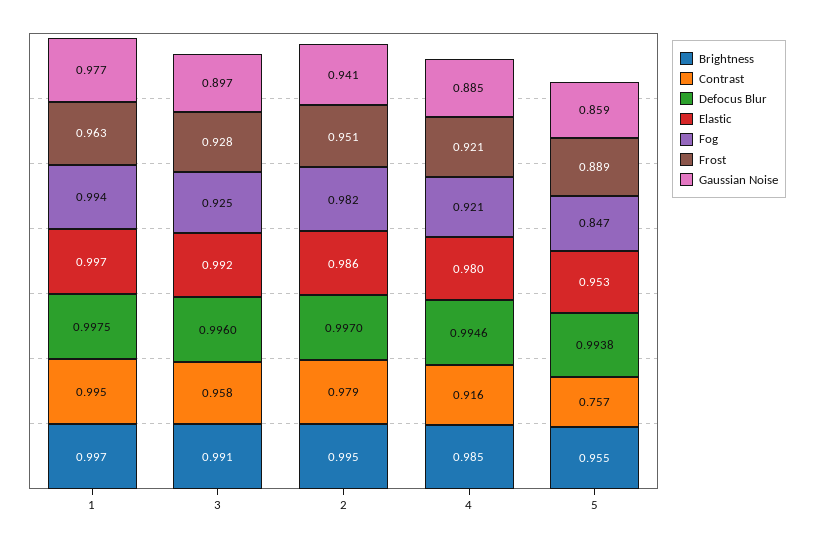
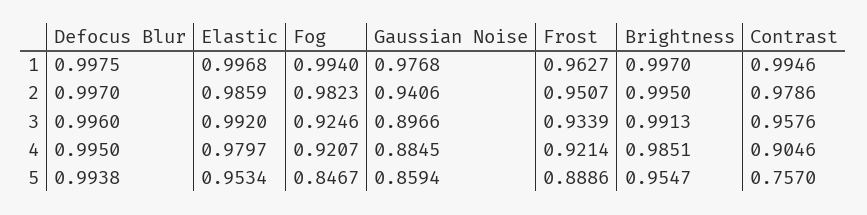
Frost, 3: 0.928 -> 0.9339
Contrast, 4: 0.916 -> 0.9046
Defocus Blur, 4: 0.9946 -> 0.995

